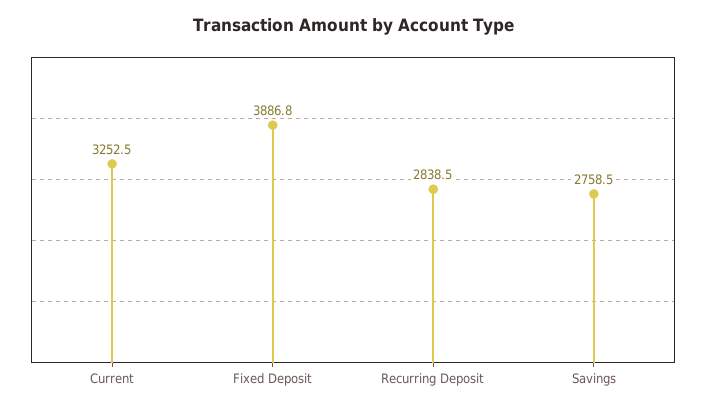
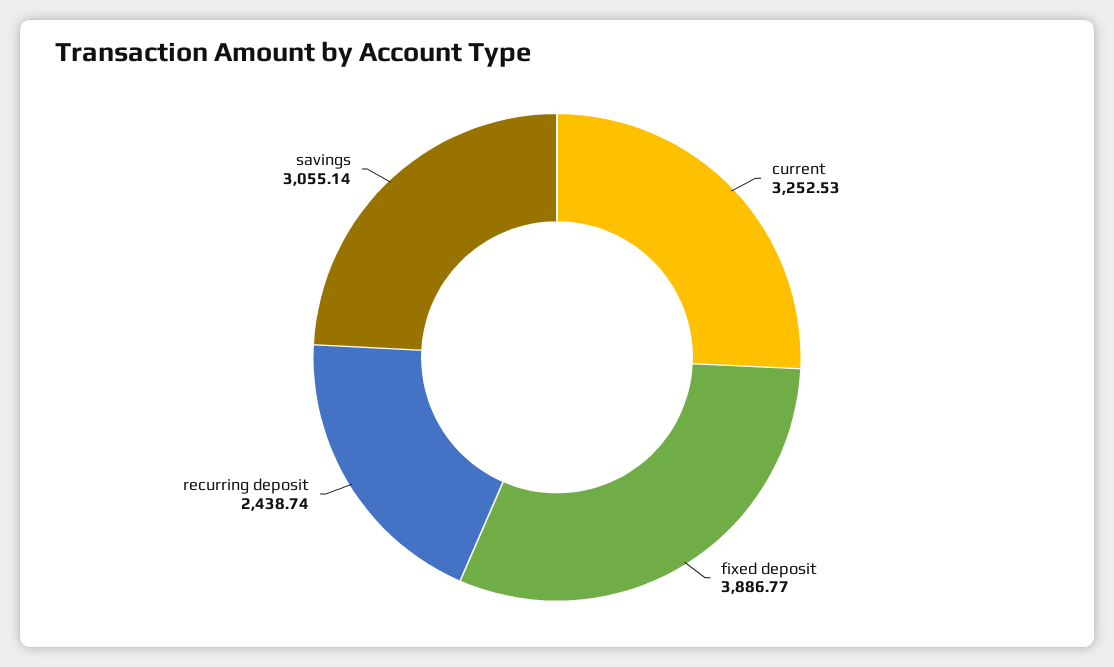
Recurring Deposit: 2838.5 -> 2438.74
Savings: 2758.5 -> 3055.14

